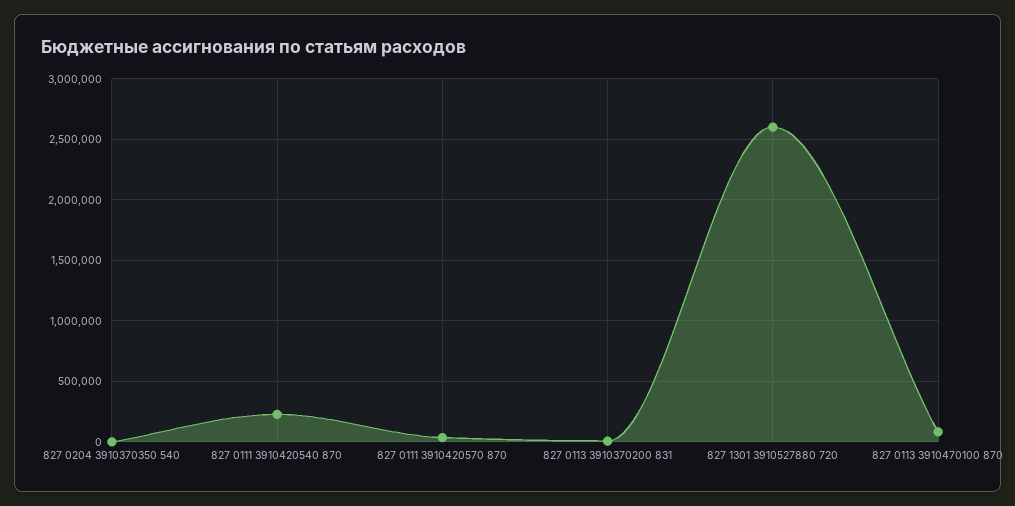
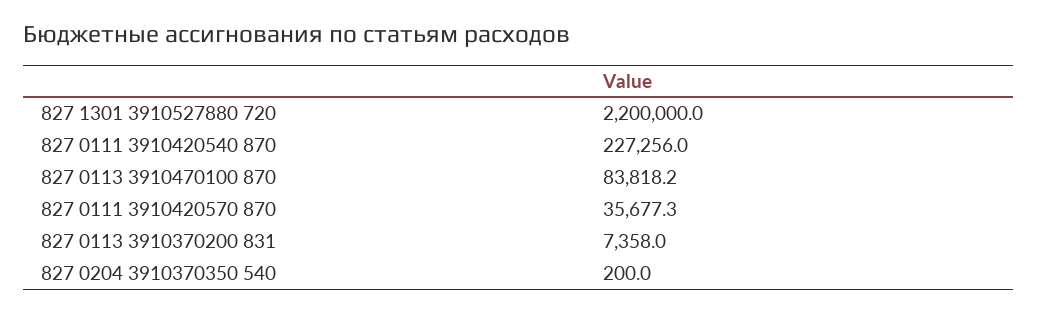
827 1301 3910527880 720: 2600000 -> 2200000

